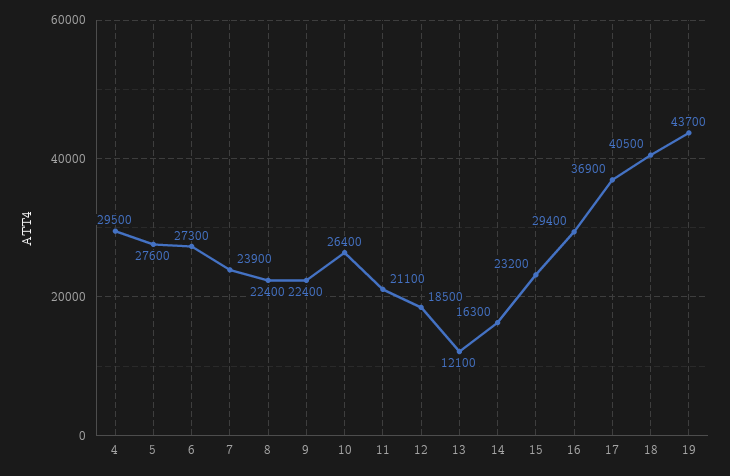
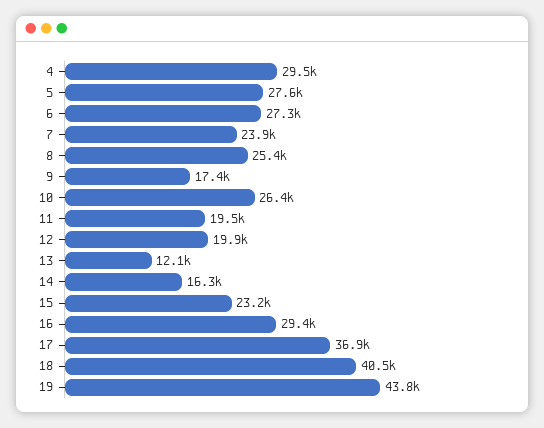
8: 22400 -> 25400
9: 22400 -> 17400
11: 21100 -> 19500
12: 18500 -> 19900
19: 43700 -> 43800

